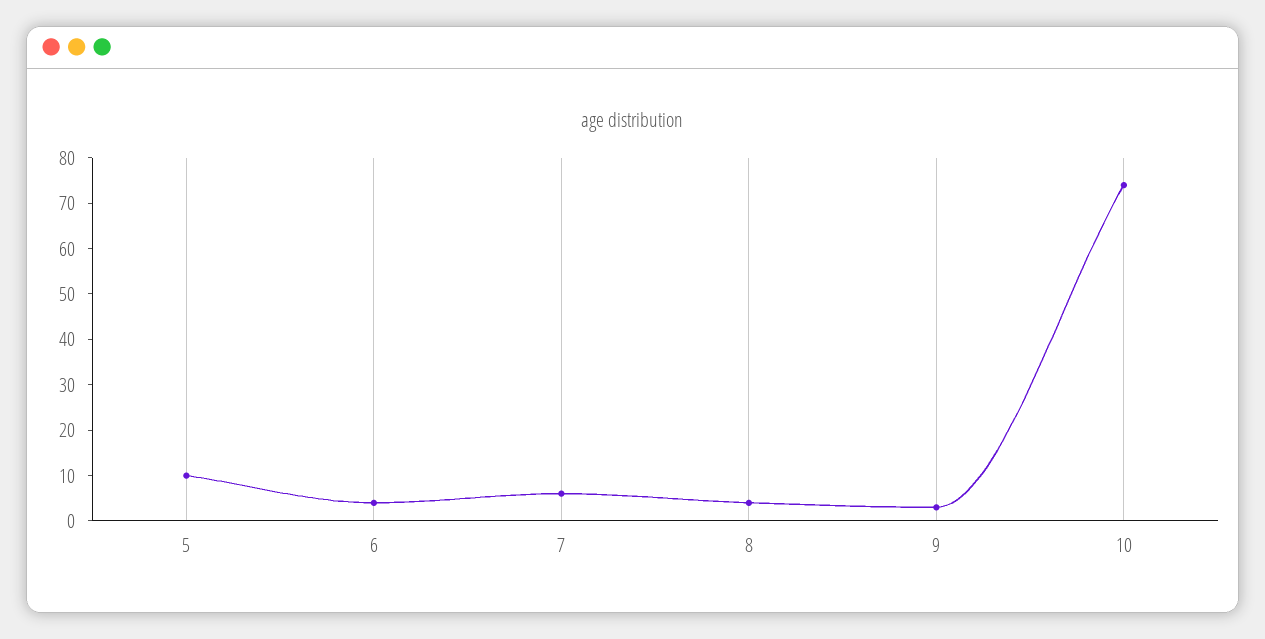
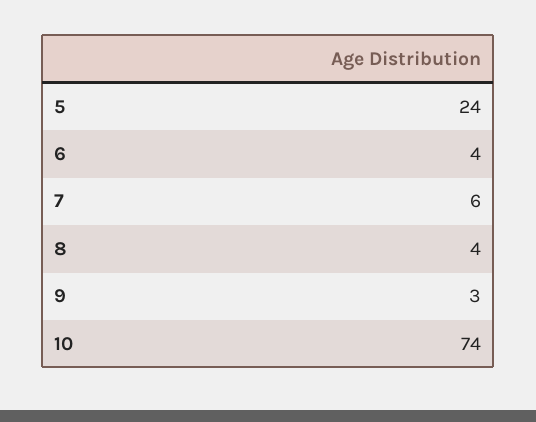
5: 10 -> 24

